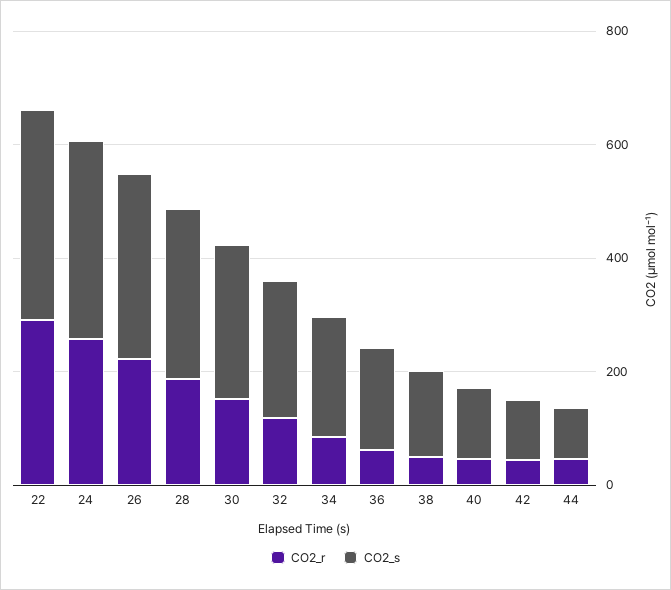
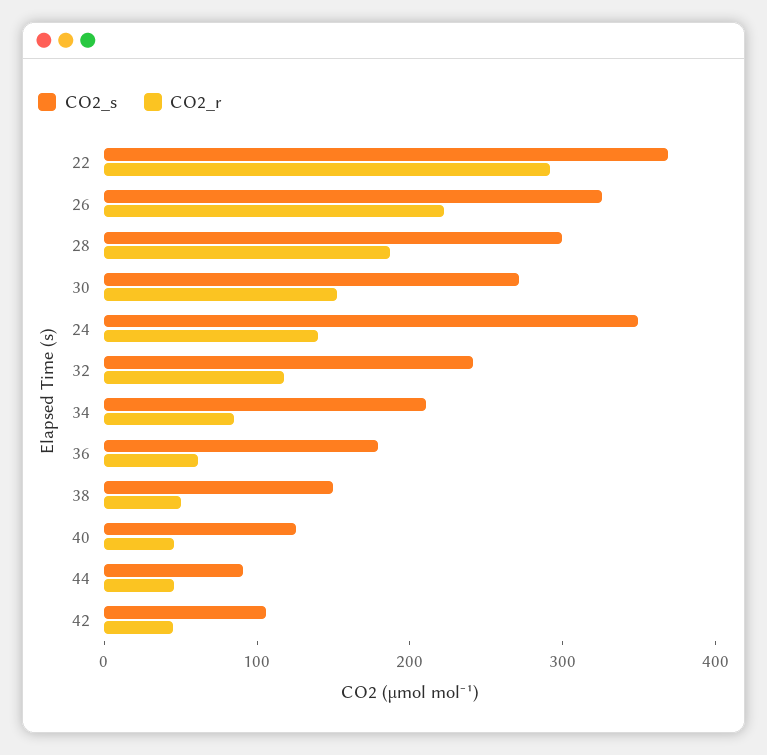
CO2_r, 24: 250 -> 140

